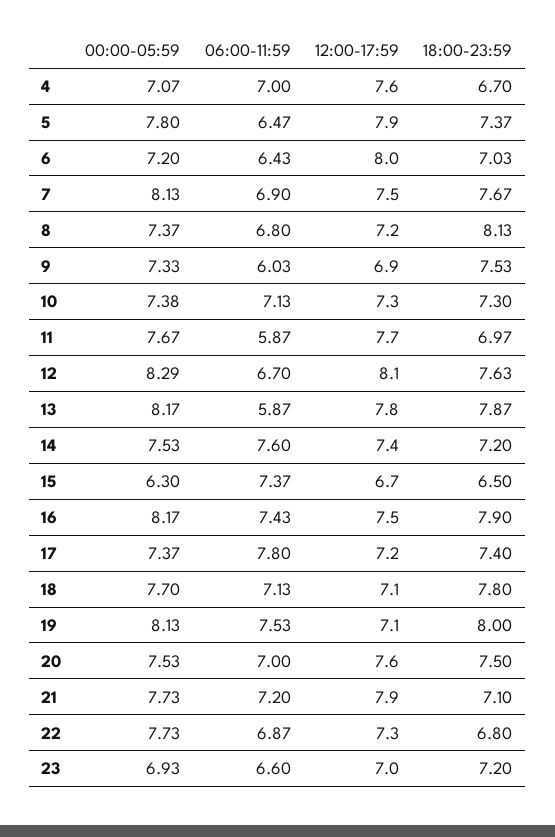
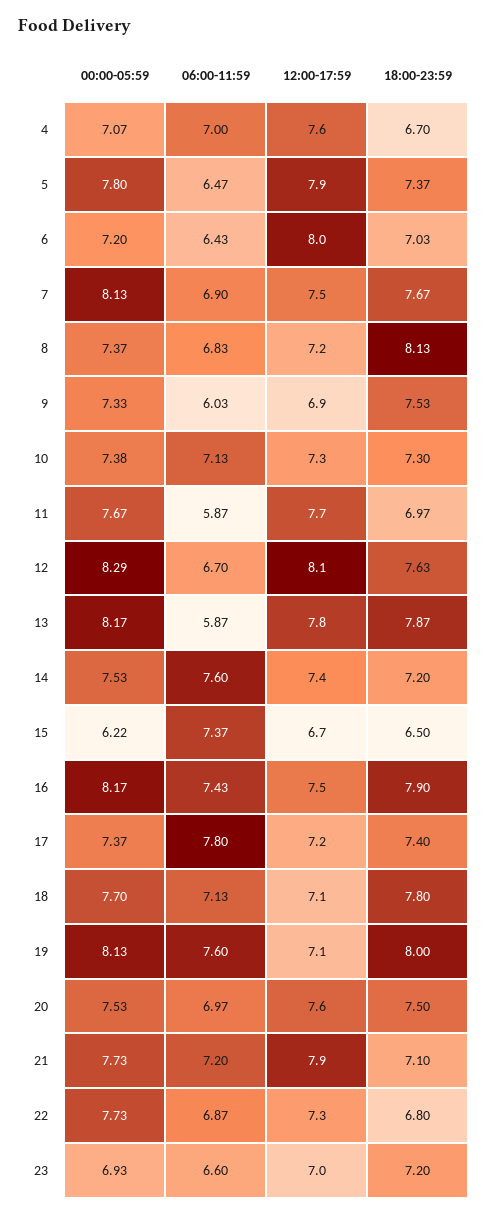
06:00-11:59, 8: 6.8 -> 6.83
00:00-05:59, 15: 6.3 -> 6.22
06:00-11:59, 19: 7.53 -> 7.6
06:00-11:59, 20: 7 -> 6.97

